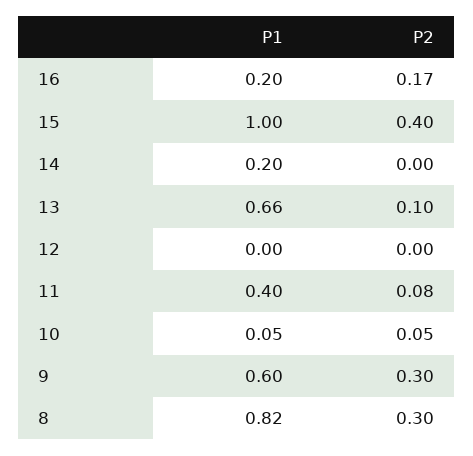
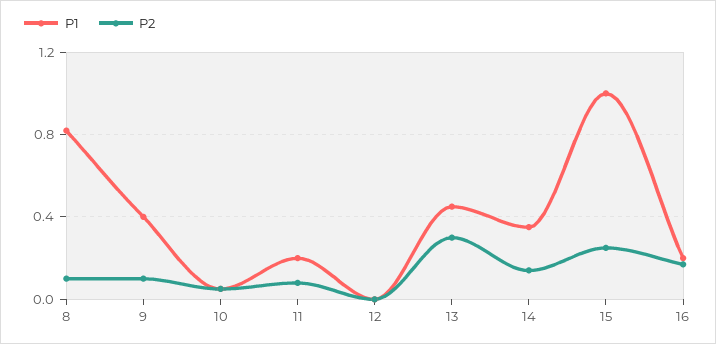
P2, 15: 0.4 -> 0.25
P1, 14: 0.2 -> 0.35
P2, 14: 0 -> 0.15
P1, 13: 0.66 -> 0.45
P2, 13: 0.1 -> 0.3
P1, 11: 0.4 -> 0.2
P1, 9: 0.6 -> 0.4
P2, 9: 0.3 -> 0.1
P2, 8: 0.3 -> 0.1

